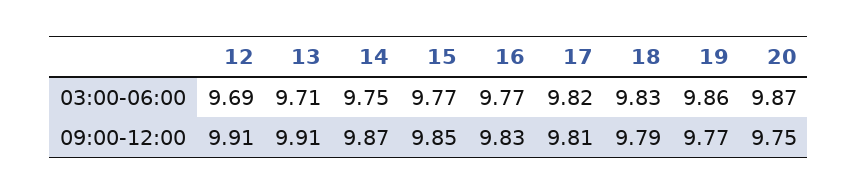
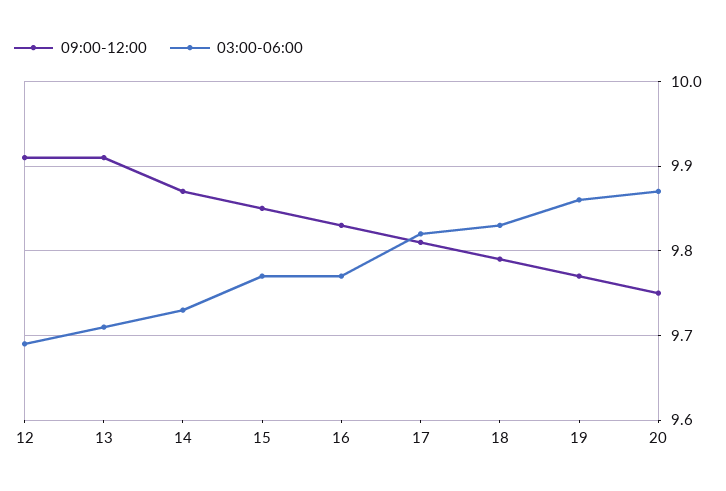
03:00-06:00, 14: 9.75 -> 9.73

